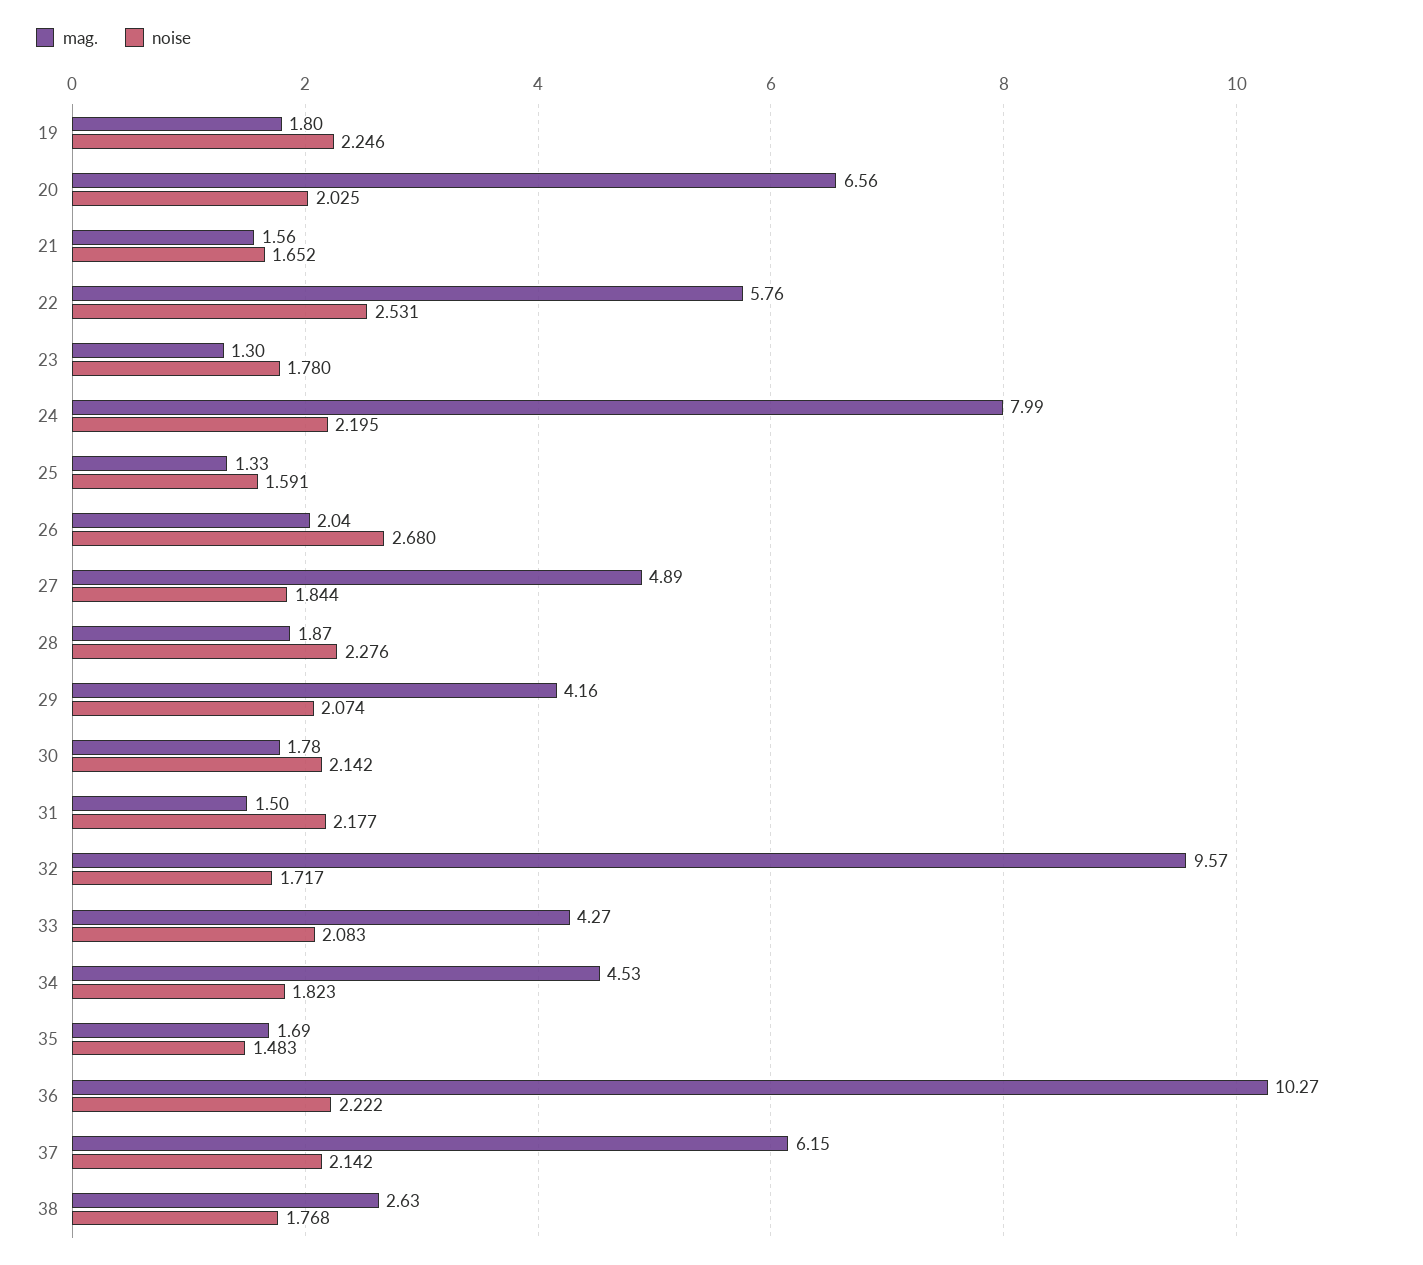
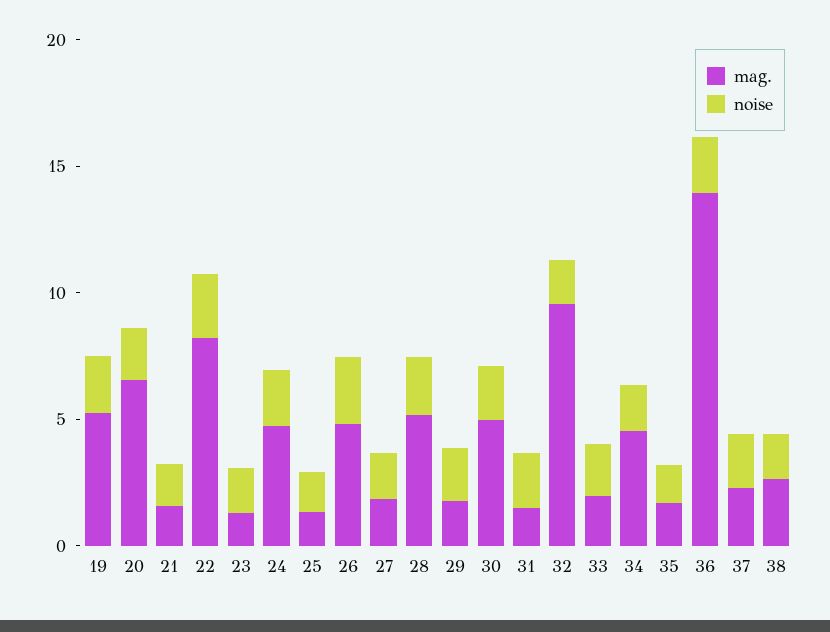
mag., 19: 1.8 -> 5
mag., 22: 5.76 -> 8
mag., 24: 7.99 -> 5
mag., 26: 2.04 -> 5
mag., 27: 4.89 -> 2
mag., 28: 1.87 -> 5
mag., 29: 4.16 -> 2
mag., 30: 1.78 -> 5
mag., 33: 4.27 -> 2
mag., 36: 10.27 -> 14
mag., 37: 6.15 -> 2

